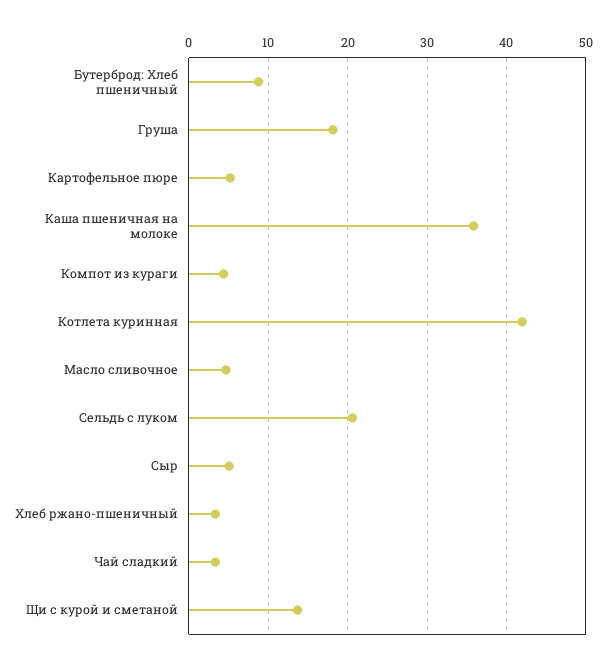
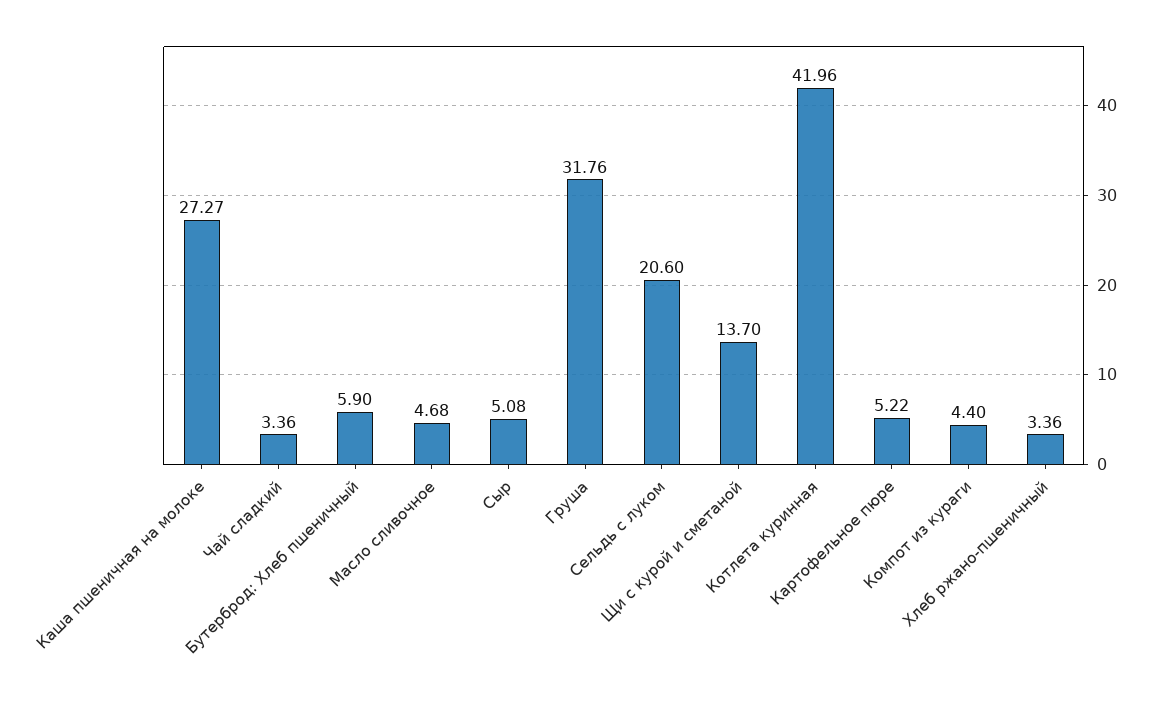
Бутерброд: Хлеб пшеничный: 9 -> 5.9
Груша: 18 -> 31.76
Каша пшеничная на молоке: 36 -> 27.27

